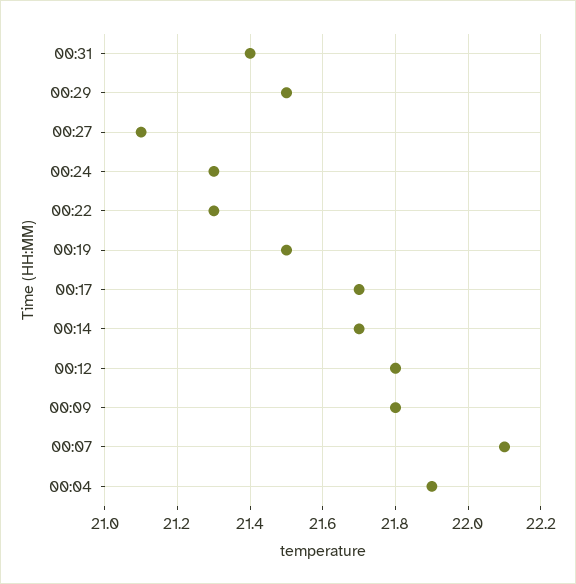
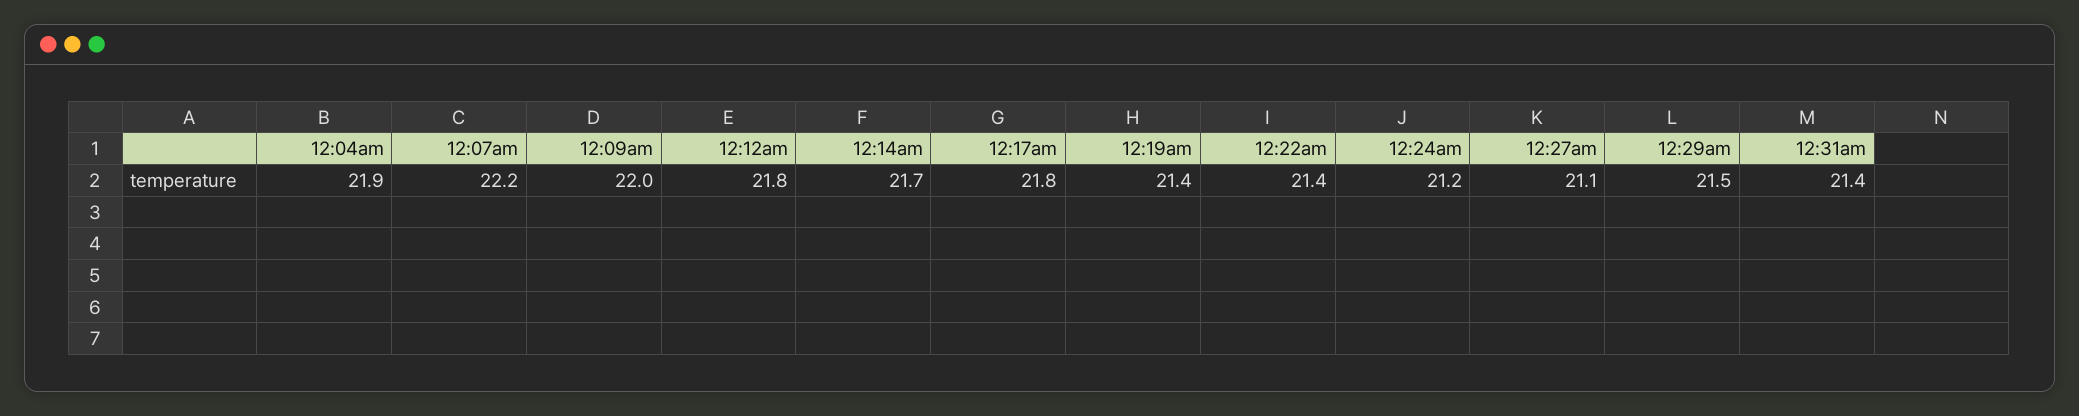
00:24: 21.3 -> 21.2
00:22: 21.3 -> 21.4
00:19: 21.5 -> 21.4
00:17: 21.7 -> 21.8
00:09: 21.8 -> 22
00:07: 22.1 -> 22.2

